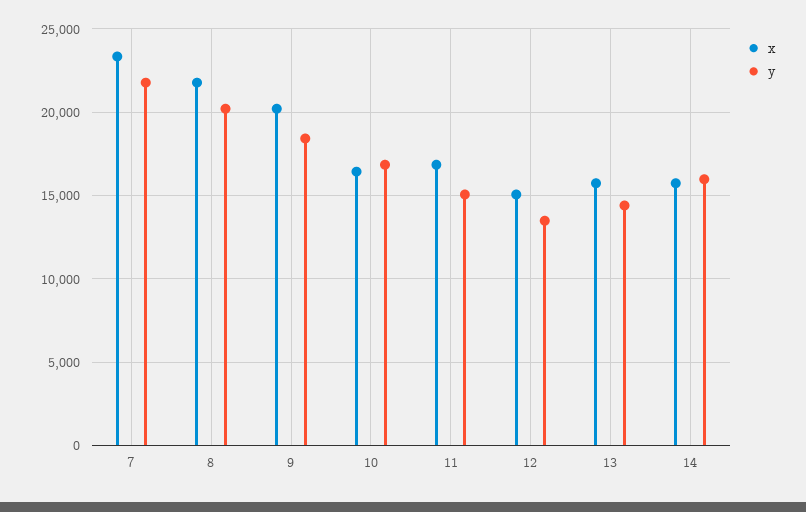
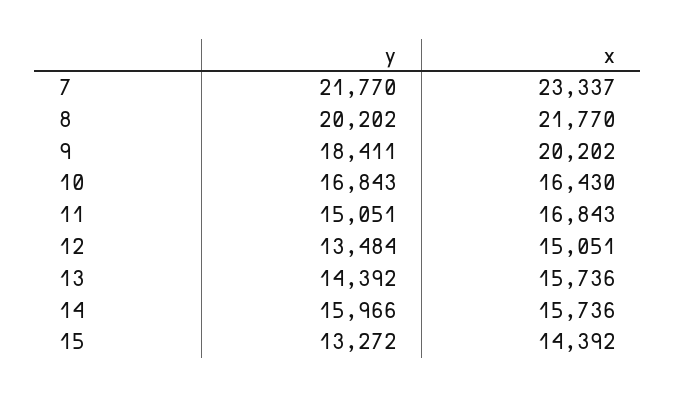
y, 15: none -> 13272
x, 15: none -> 14392

